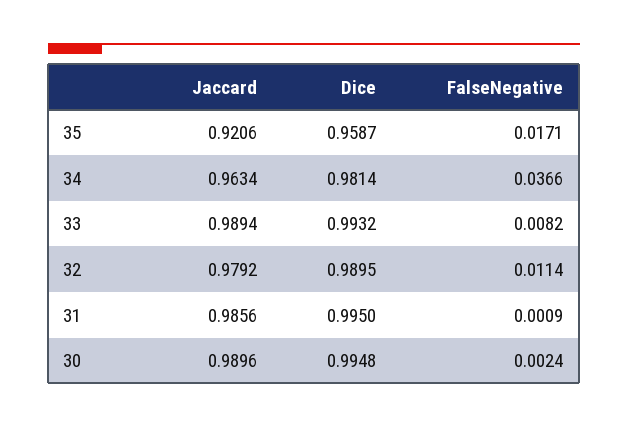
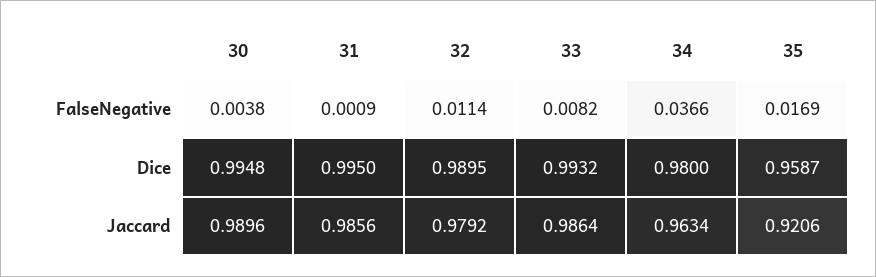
FalseNegative, 35: 0.0171 -> 0.0169
Dice, 34: 0.9814 -> 0.98
Jaccard, 33: 0.9894 -> 0.9864
FalseNegative, 30: 0.0024 -> 0.0038

